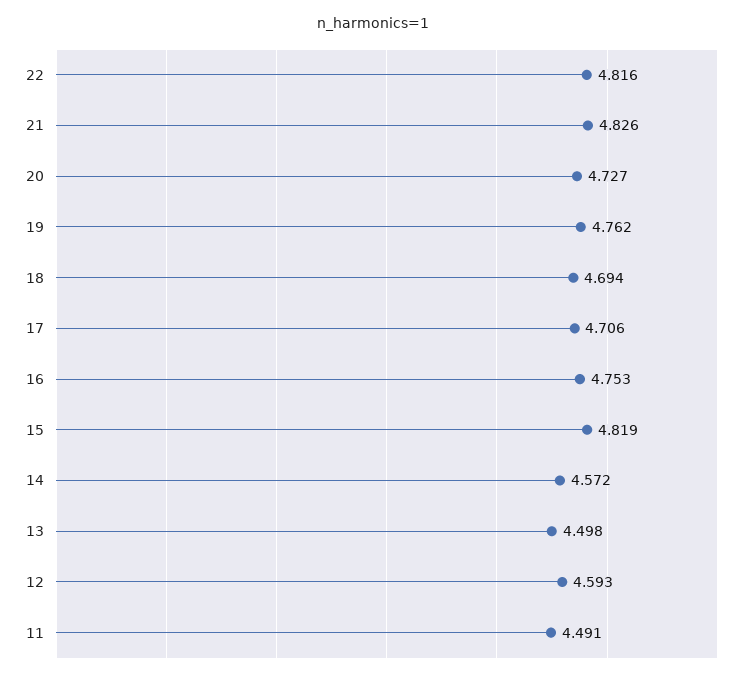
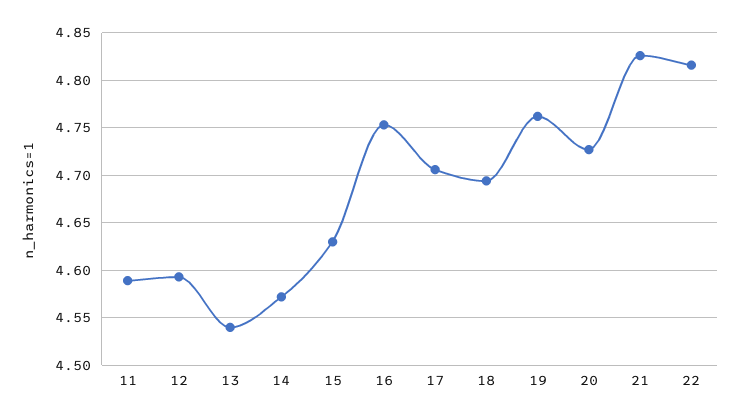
15: 4.819 -> 4.63
13: 4.498 -> 4.54
11: 4.491 -> 4.59

